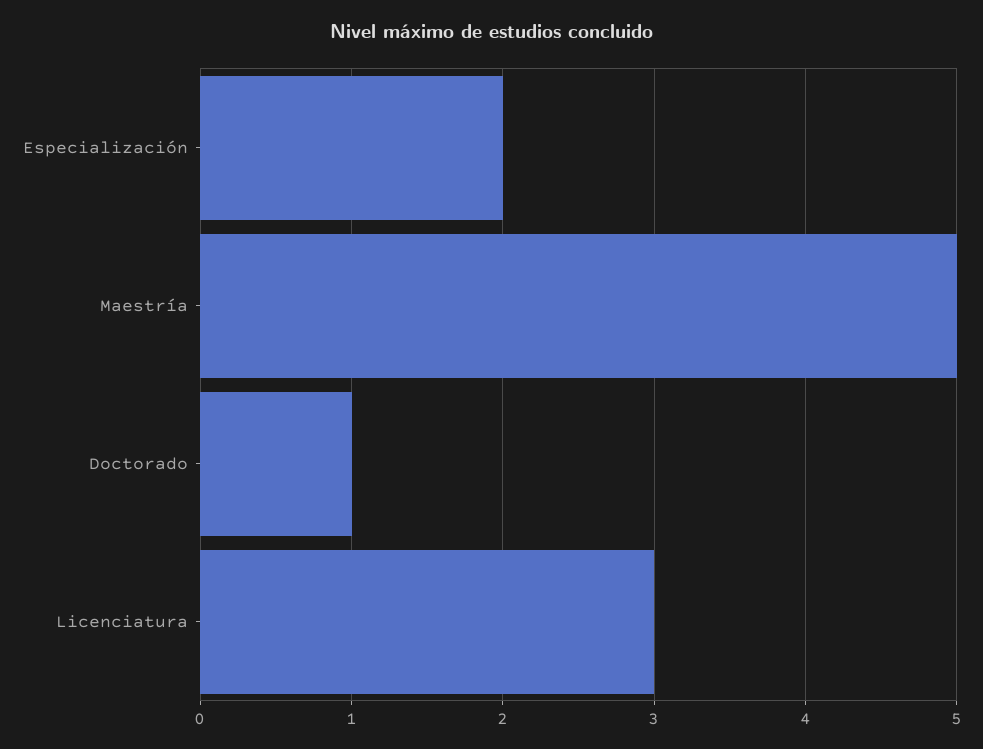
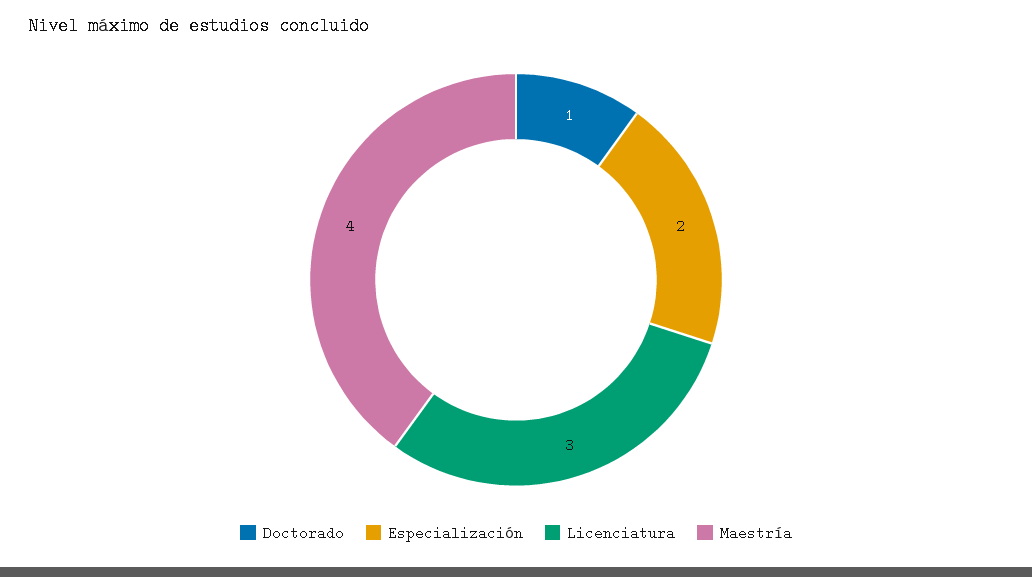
Maestría: 5 -> 4

